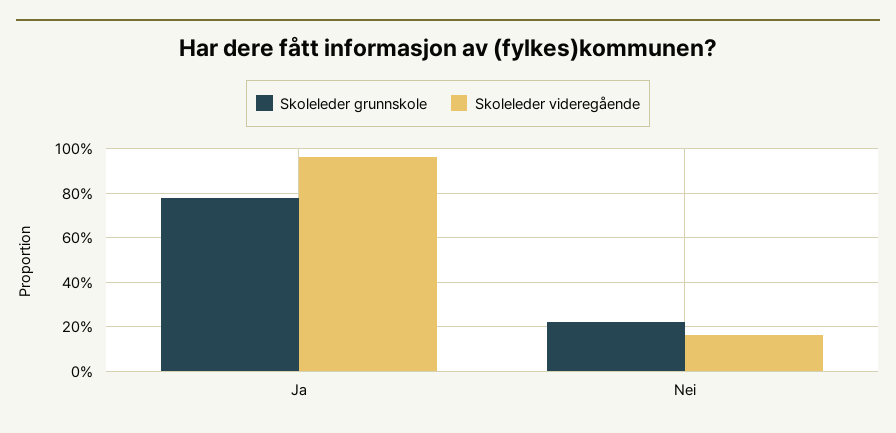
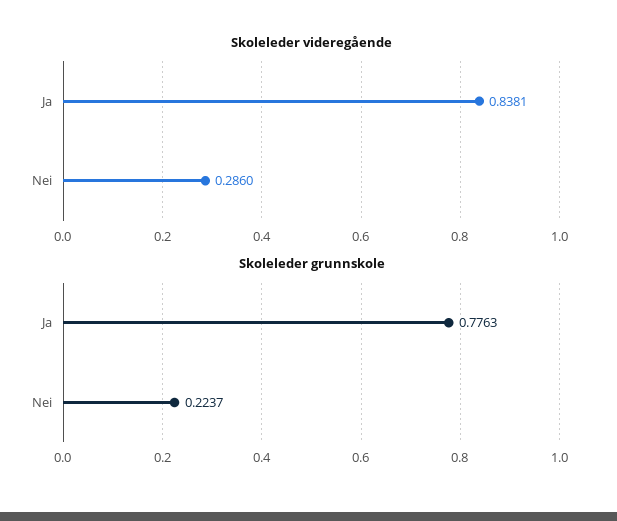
Skoleleder videregående, Ja: 0.95 -> 0.8381
Skoleleder videregående, Nei: 0.15 -> 0.286

